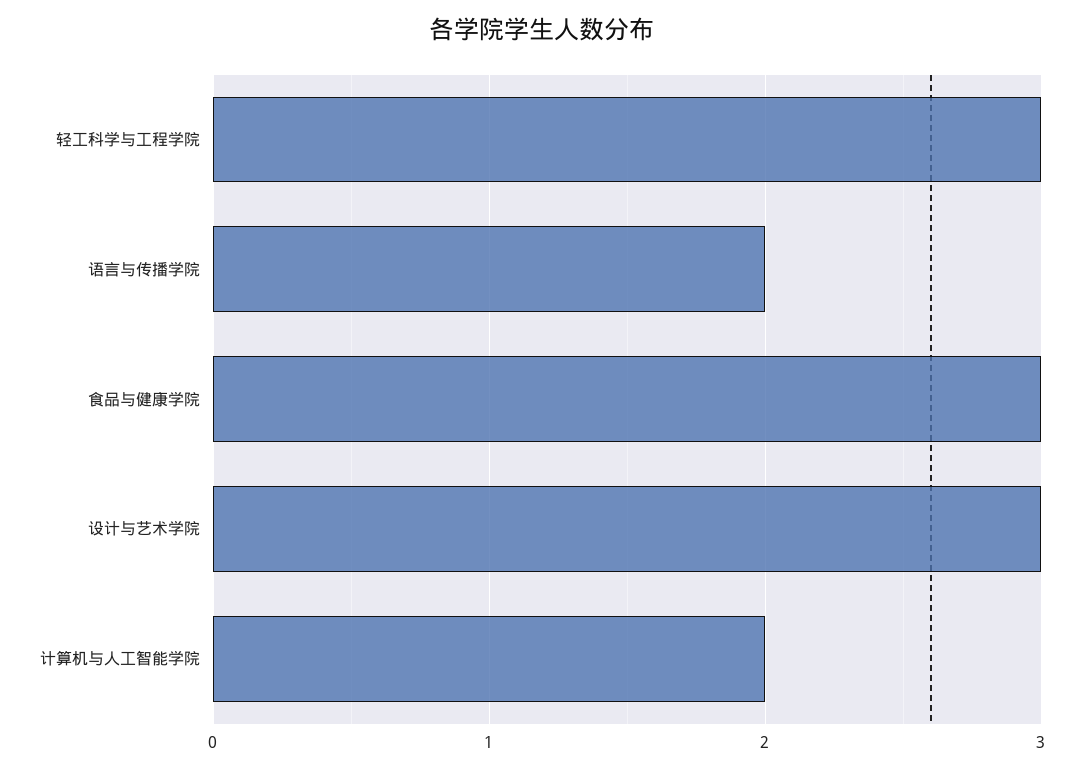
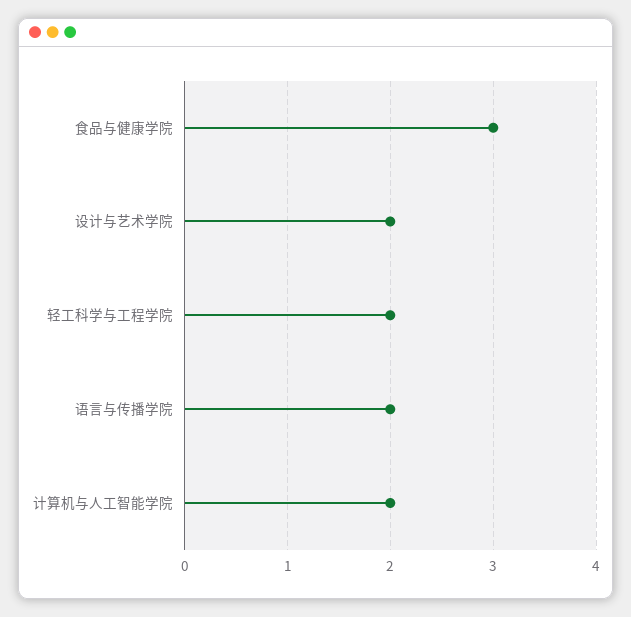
轻工科学与工程学院: 3 -> 2
设计与艺术学院: 3 -> 2

